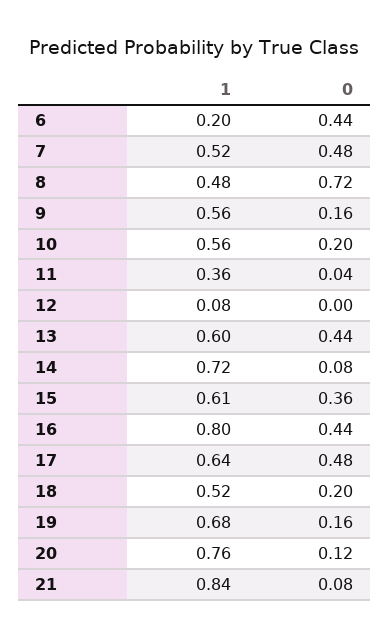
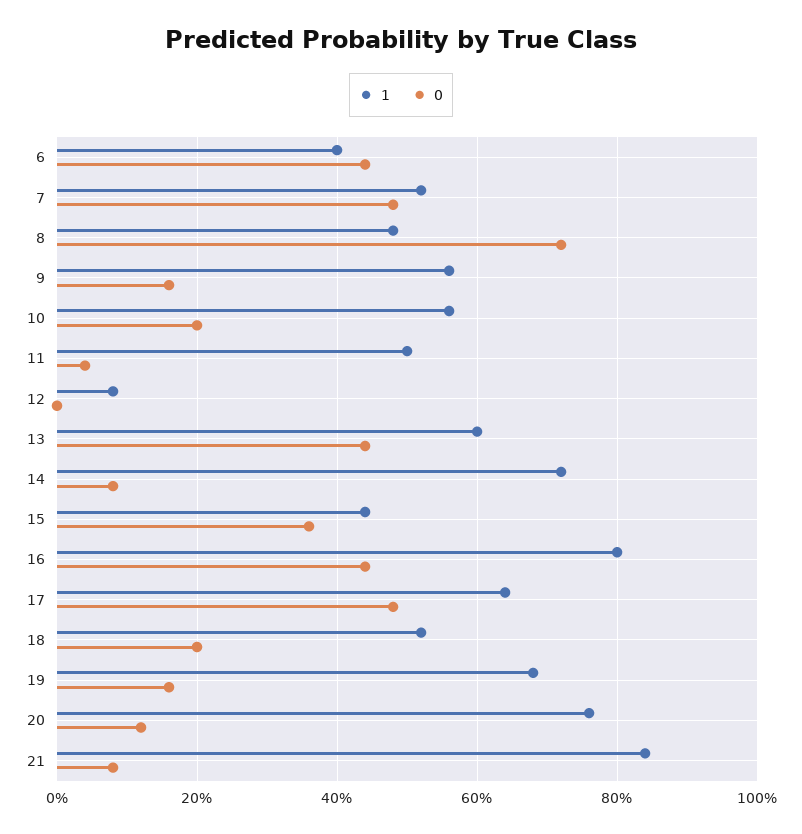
1, 6: 0.2 -> 0.4
1, 11: 0.36 -> 0.5
1, 15: 0.61 -> 0.45

